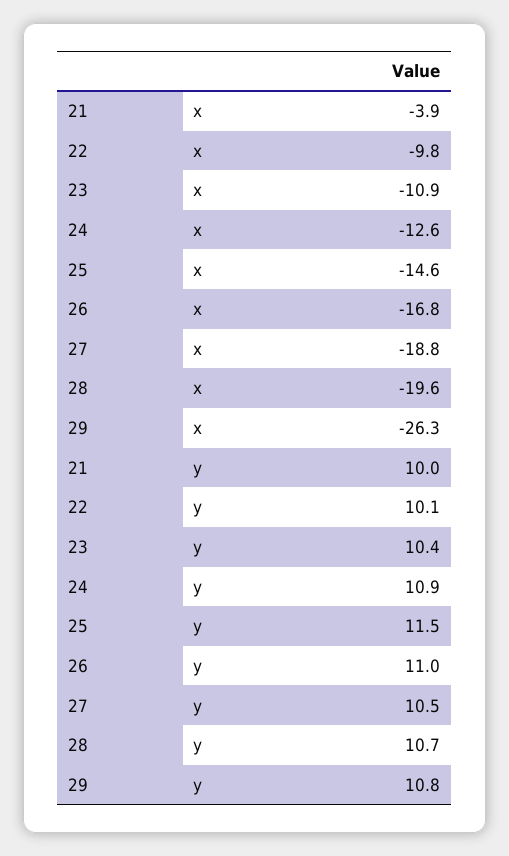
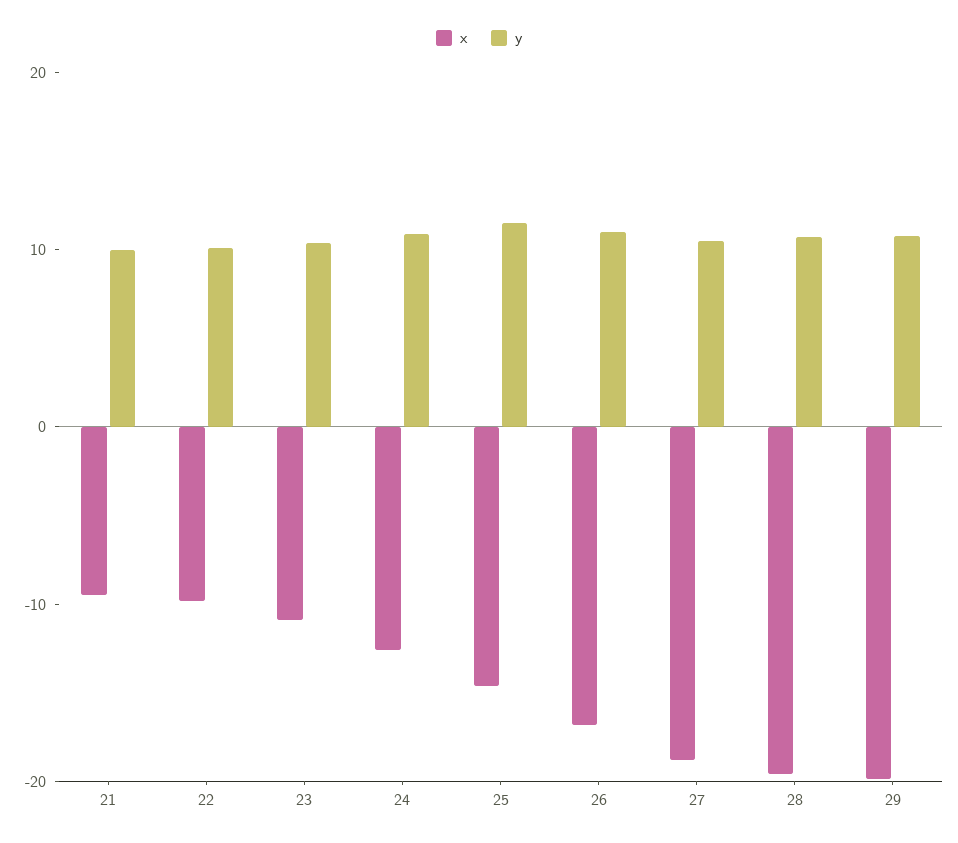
x, 21: -3.9 -> -10
x, 29: -26.3 -> -20

